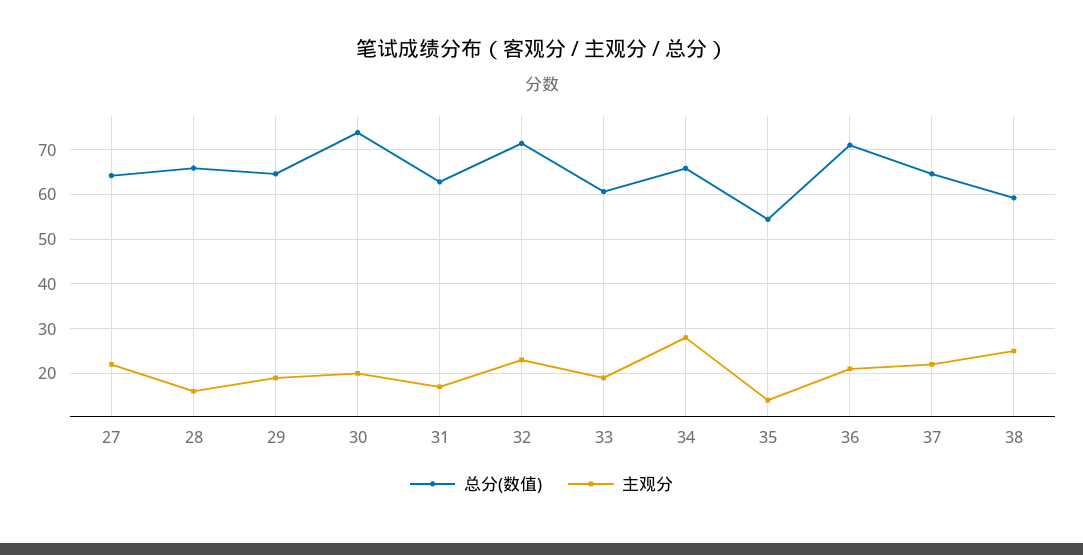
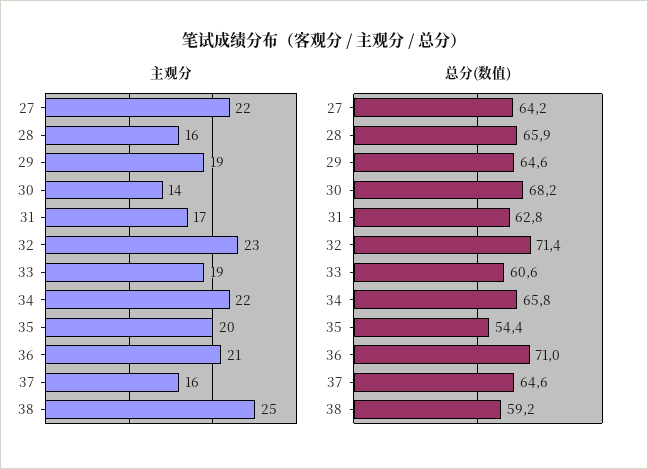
总分(数值), 30: 74 -> 68.2
主观分, 30: 20 -> 14
主观分, 34: 28 -> 22
主观分, 35: 14 -> 20
主观分, 37: 22 -> 16

